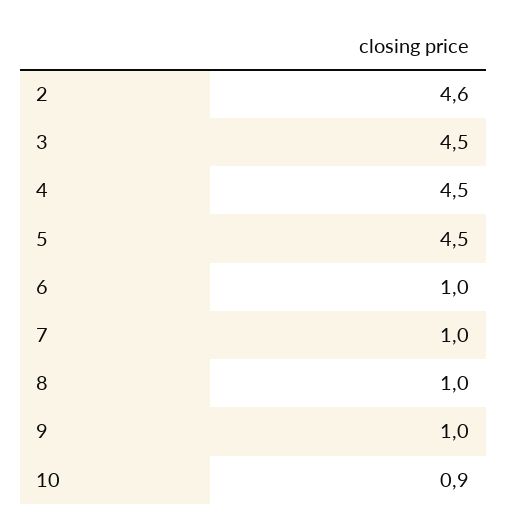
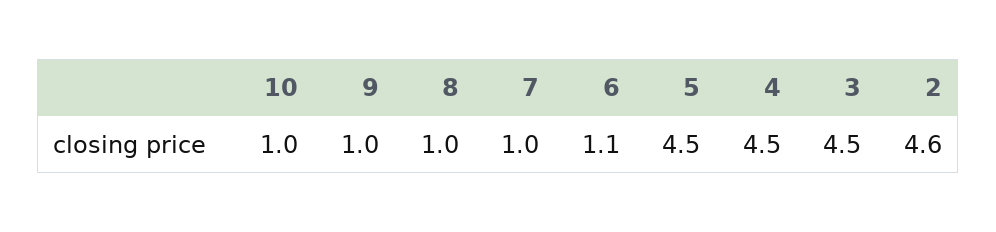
6: 1 -> 1.1
10: 0.9 -> 1

